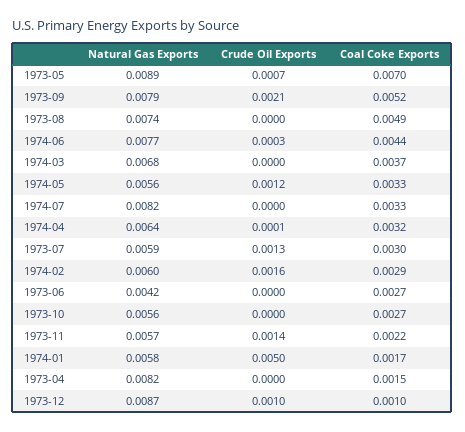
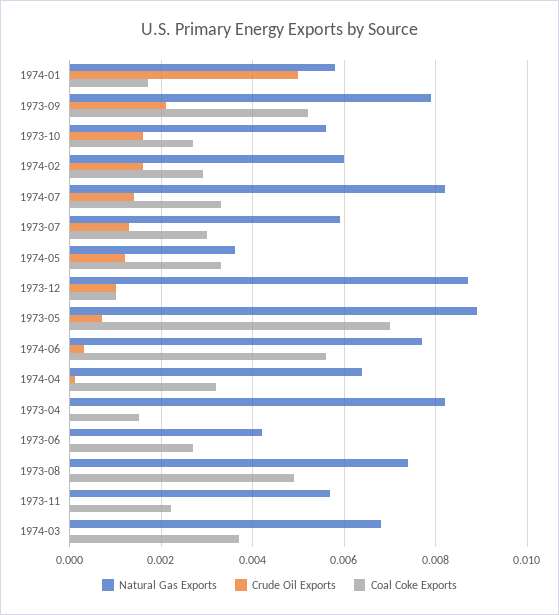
Coal Coke Exports, 1974-06: 0.0044 -> 0.0055
Natural Gas Exports, 1974-05: 0.0056 -> 0.0035
Crude Oil Exports, 1974-07: 0 -> 0.0015
Crude Oil Exports, 1973-10: 0 -> 0.0015
Crude Oil Exports, 1973-11: 0.0014 -> 0

